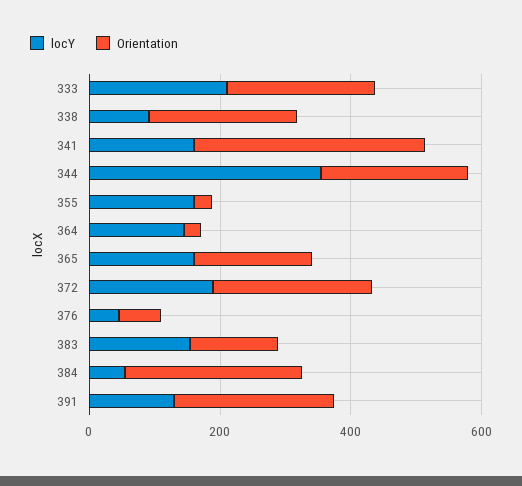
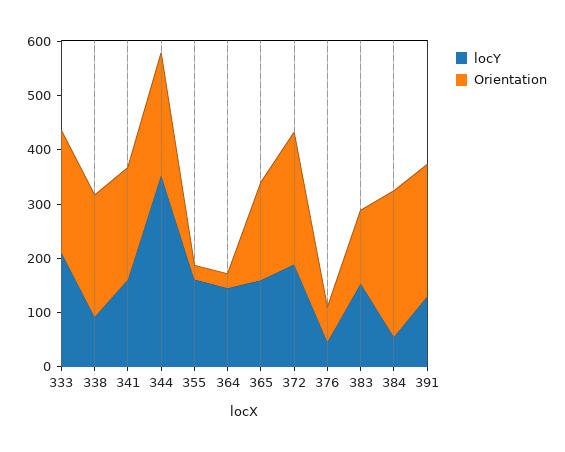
Orientation, 341: 350 -> 200

